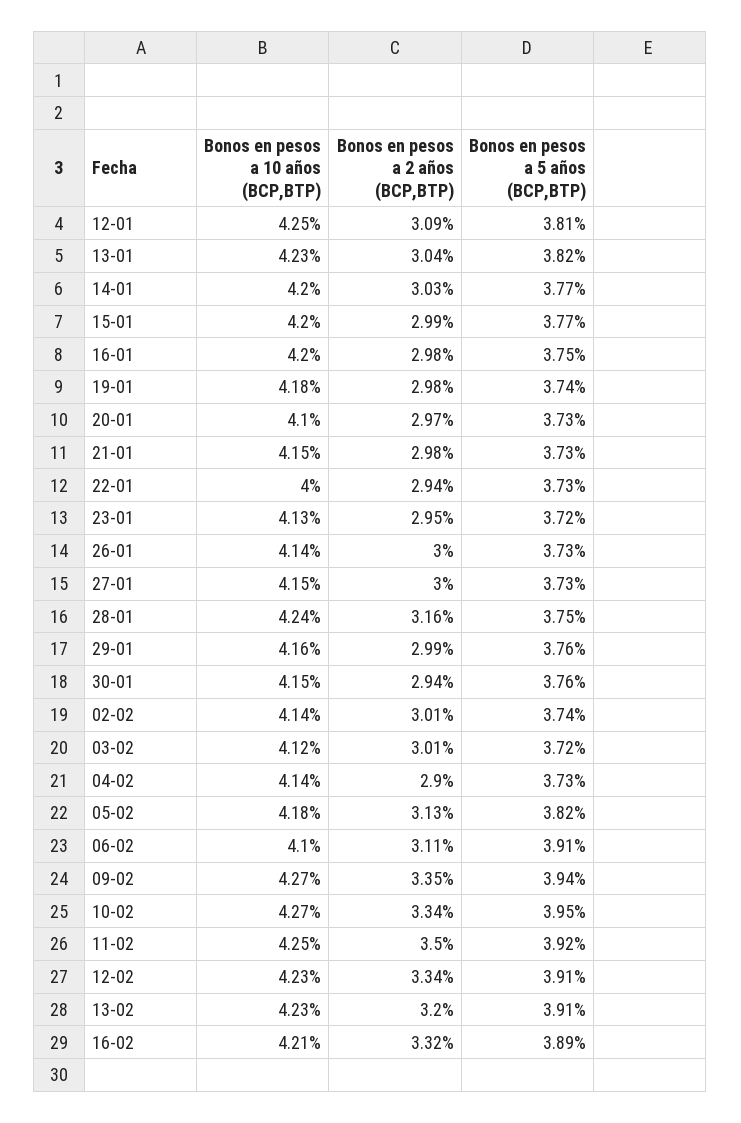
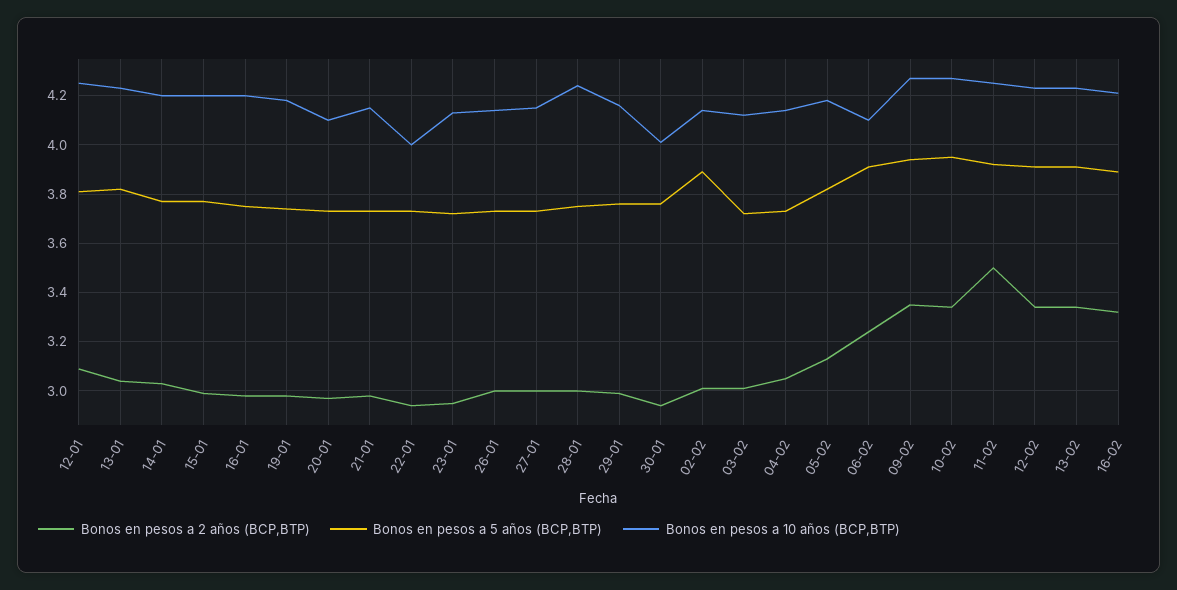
Bonos en pesos a 2 años (BCP,BTP), 28-01: 3.16 -> 3
Bonos en pesos a 10 años (BCP,BTP), 30-01: 4.15 -> 4
Bonos en pesos a 5 años (BCP,BTP), 02-02: 3.74 -> 3.9
Bonos en pesos a 2 años (BCP,BTP), 04-02: 2.9 -> 3.05
Bonos en pesos a 2 años (BCP,BTP), 06-02: 3.11 -> 3.25
Bonos en pesos a 2 años (BCP,BTP), 13-02: 3.2 -> 3.35

